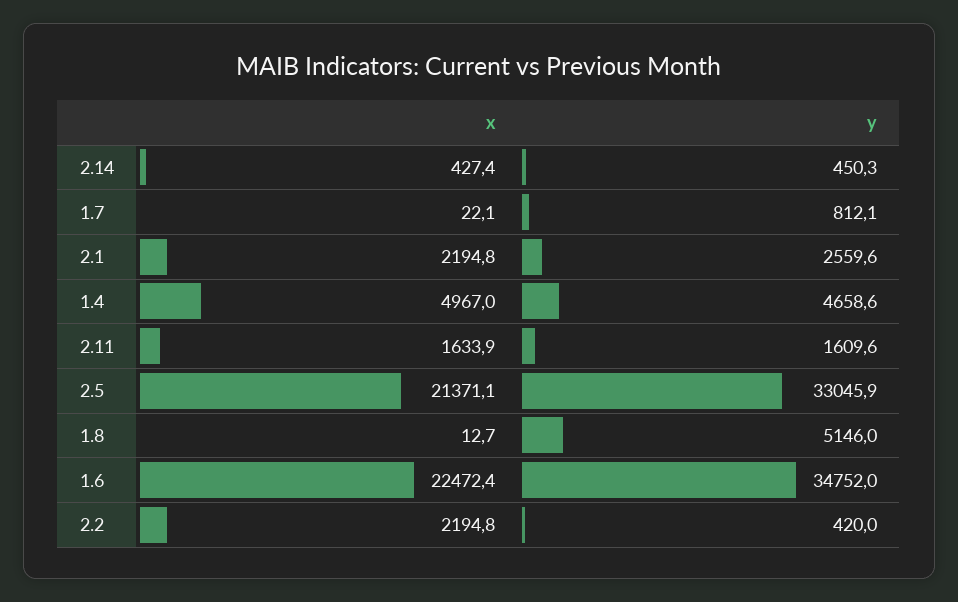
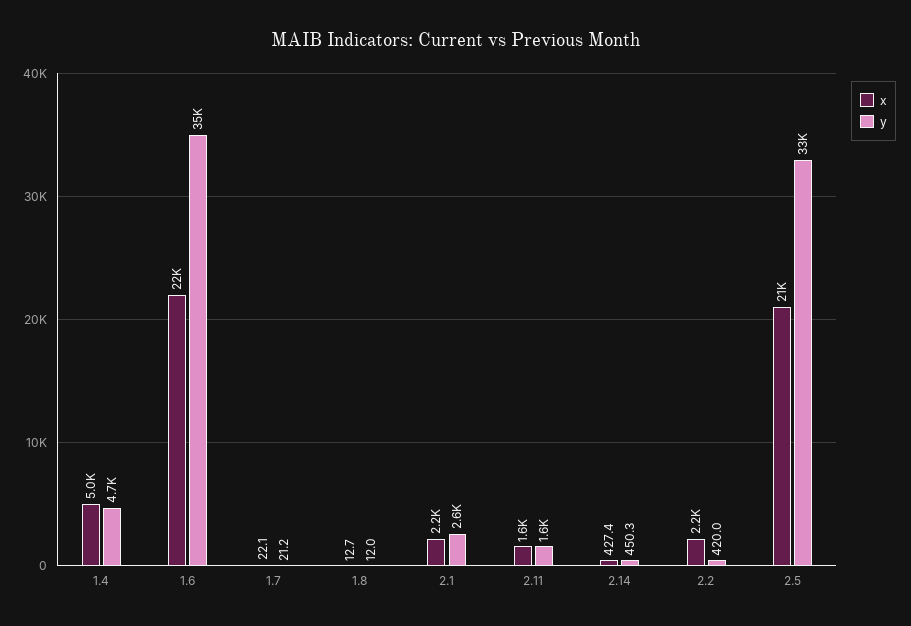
y, 1.7: 812.1 -> 21.2
y, 1.8: 5146 -> 12

